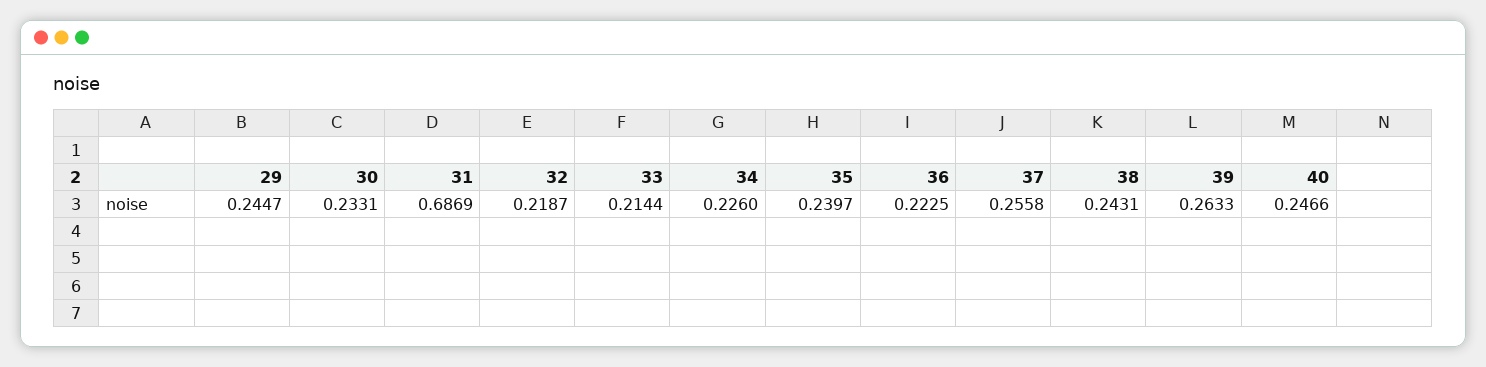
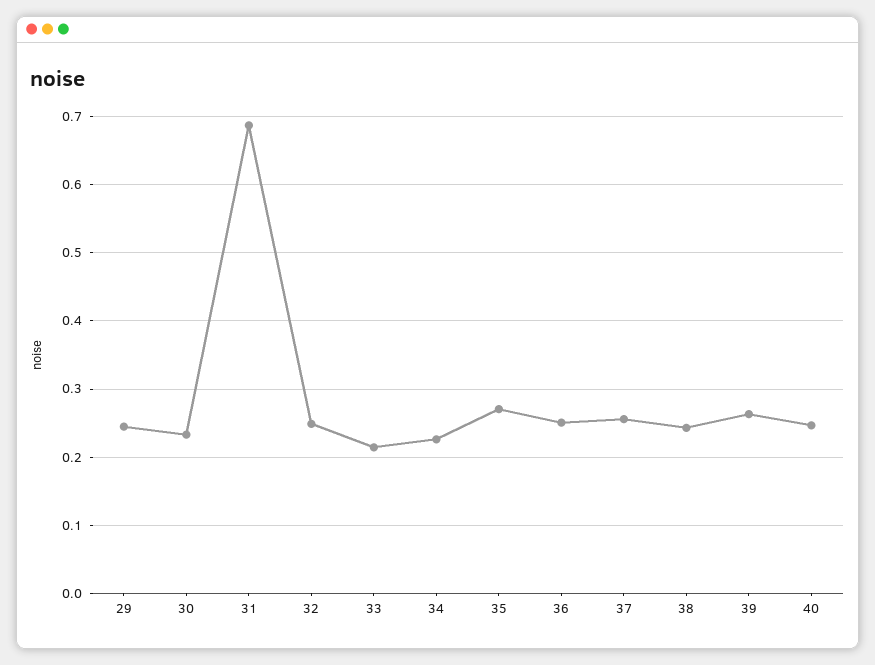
32: 0.2187 -> 0.25
35: 0.2397 -> 0.27
36: 0.2225 -> 0.25

